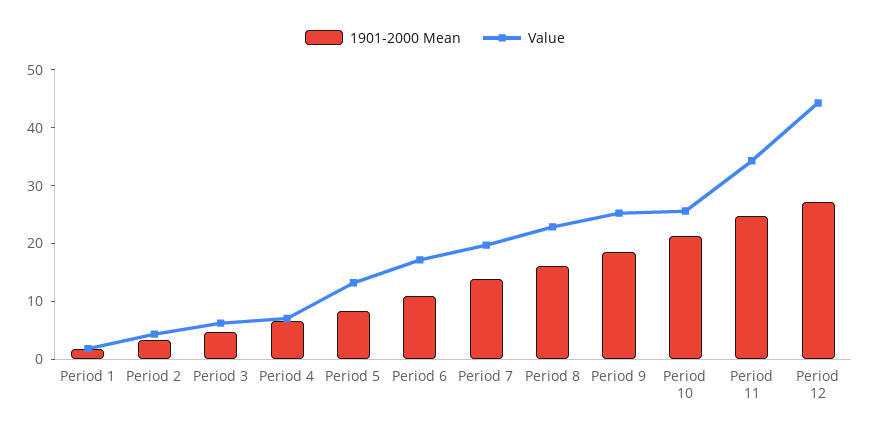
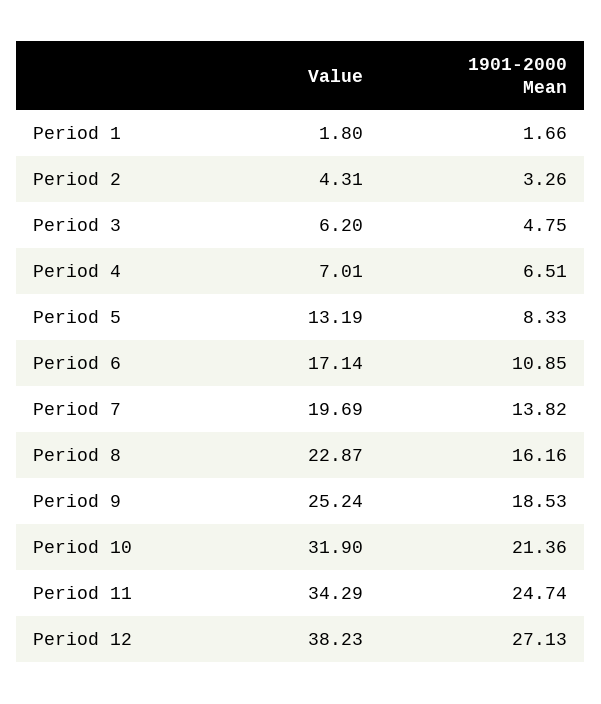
Value, Period 10: 26 -> 31.9
Value, Period 12: 44 -> 38.23

